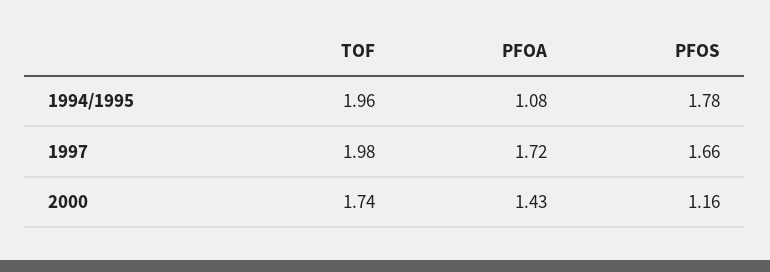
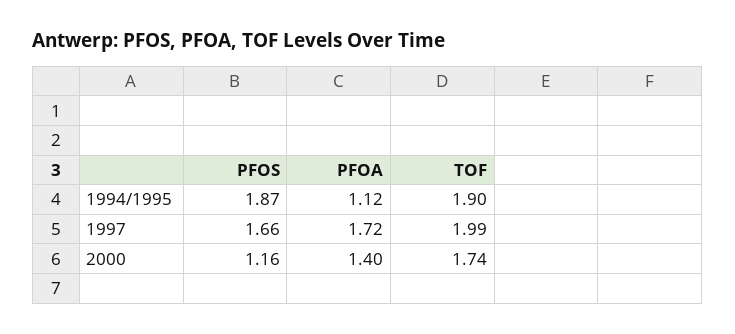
TOF, 1994/1995: 1.96 -> 1.9
PFOA, 1994/1995: 1.08 -> 1.12
PFOS, 1994/1995: 1.78 -> 1.87
TOF, 1997: 1.98 -> 1.99
PFOA, 2000: 1.43 -> 1.4

